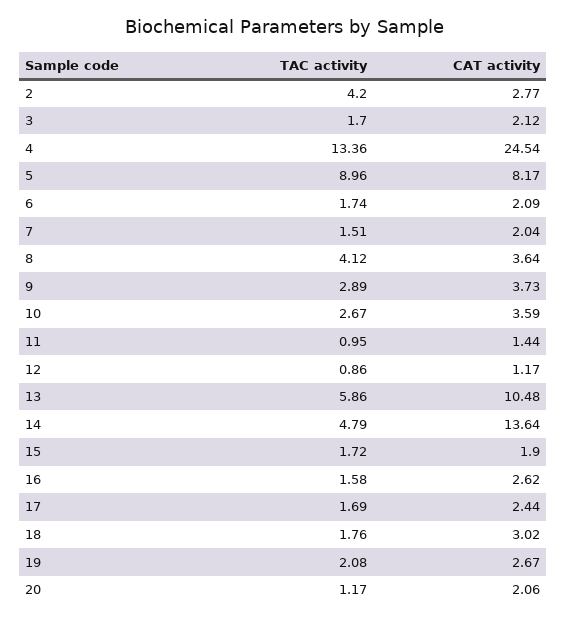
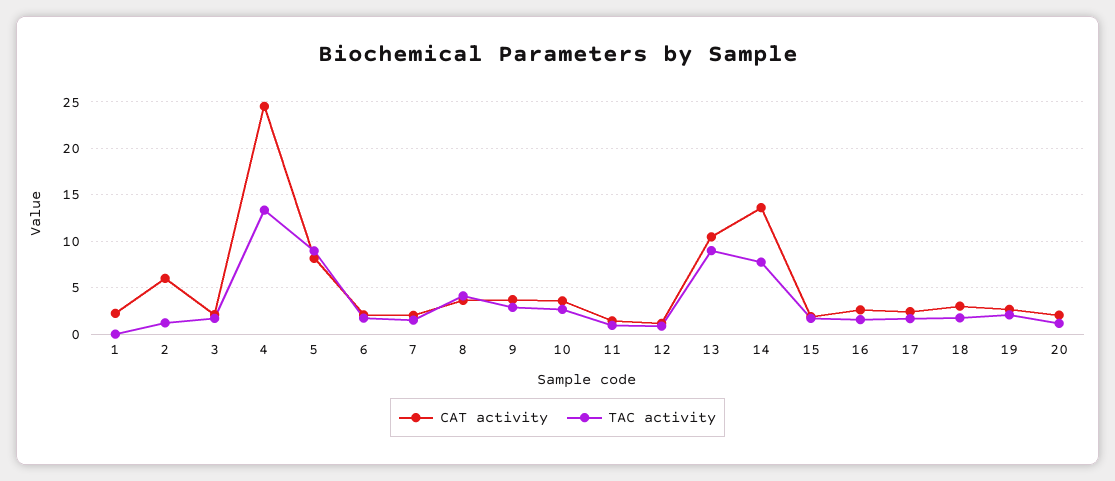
TAC activity, 2: 4.2 -> 1
CAT activity, 2: 2.77 -> 6
TAC activity, 13: 5.86 -> 9
TAC activity, 14: 4.79 -> 8
CAT activity, 1: none -> 2
TAC activity, 1: none -> 0

